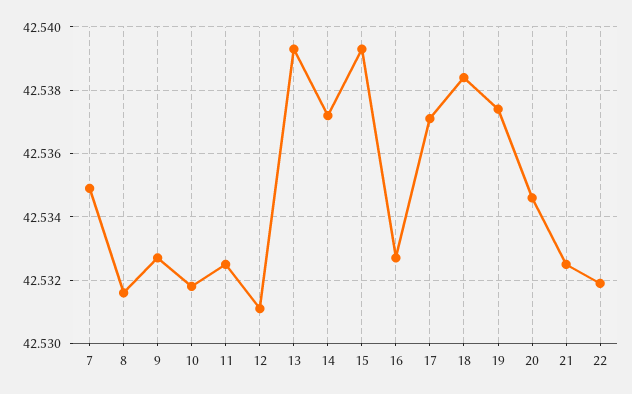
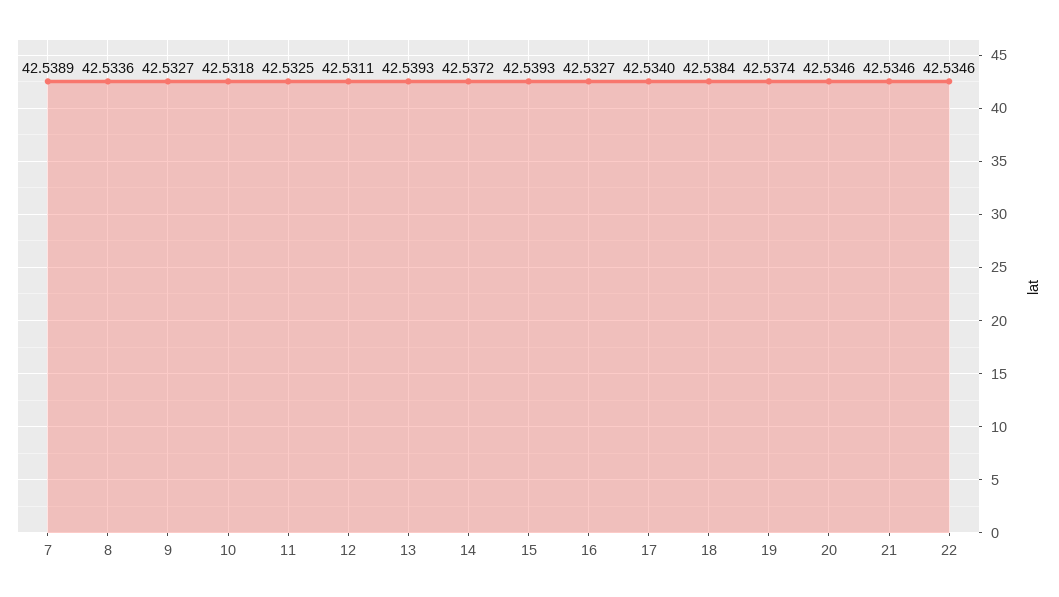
7: 42.535 -> 42.5389
8: 42.5315 -> 42.5336
17: 42.537 -> 42.534
21: 42.5325 -> 42.5346
22: 42.532 -> 42.5346

